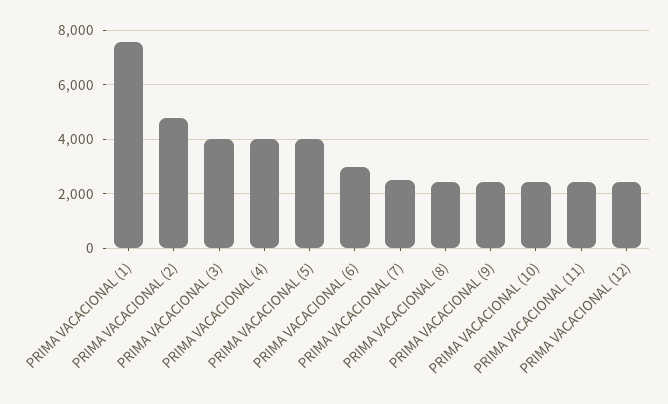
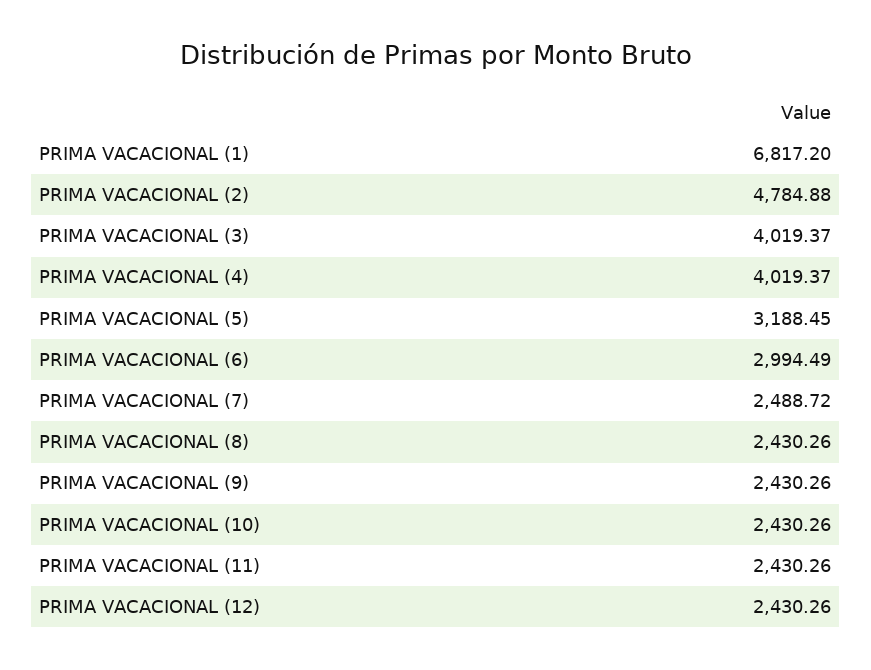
PRIMA VACACIONAL (1): 7500 -> 6817.2
PRIMA VACACIONAL (5): 4000 -> 3188.45

